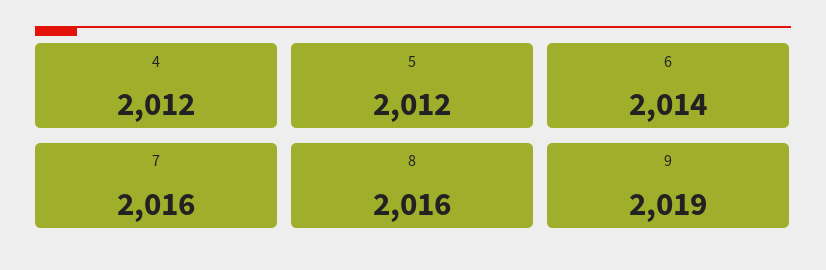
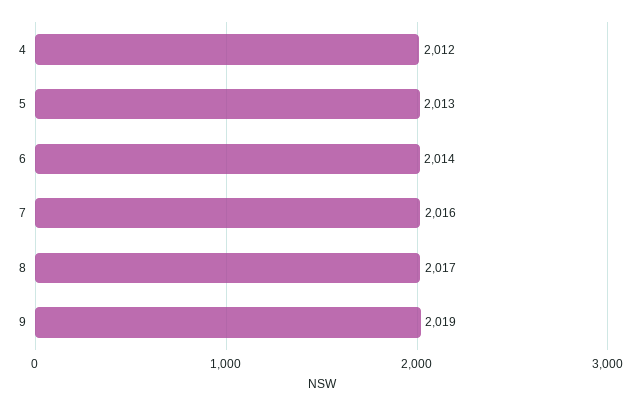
5: 2012 -> 2013
8: 2016 -> 2017

